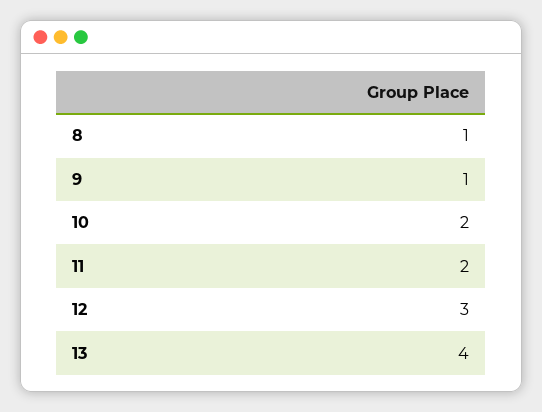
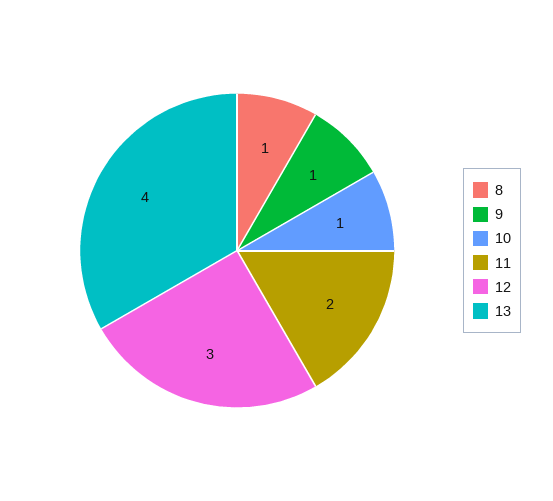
10: 2 -> 1

